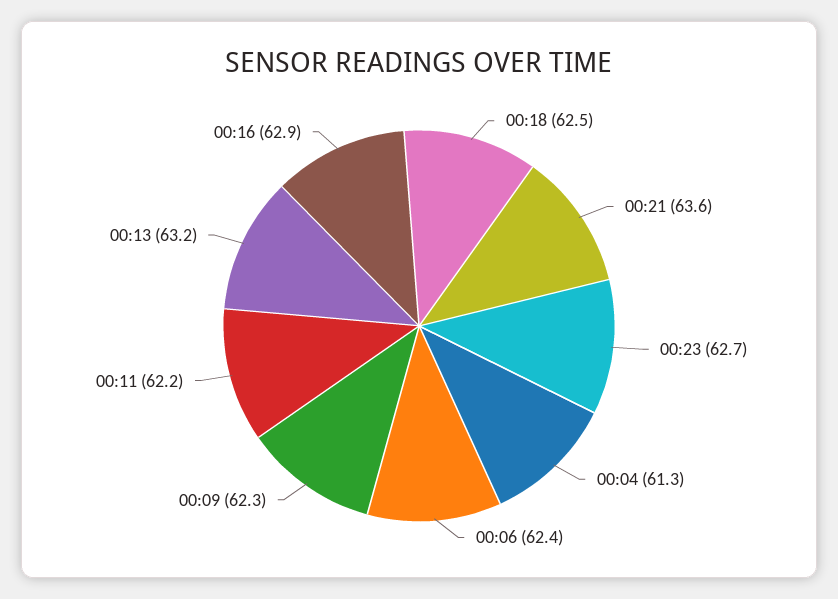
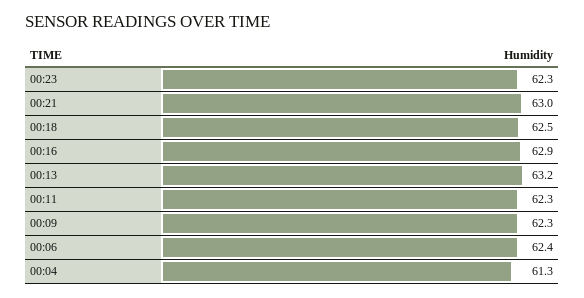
00:21: 63.6 -> 63
00:23: 62.7 -> 62.3
00:11: 62.2 -> 62.3

